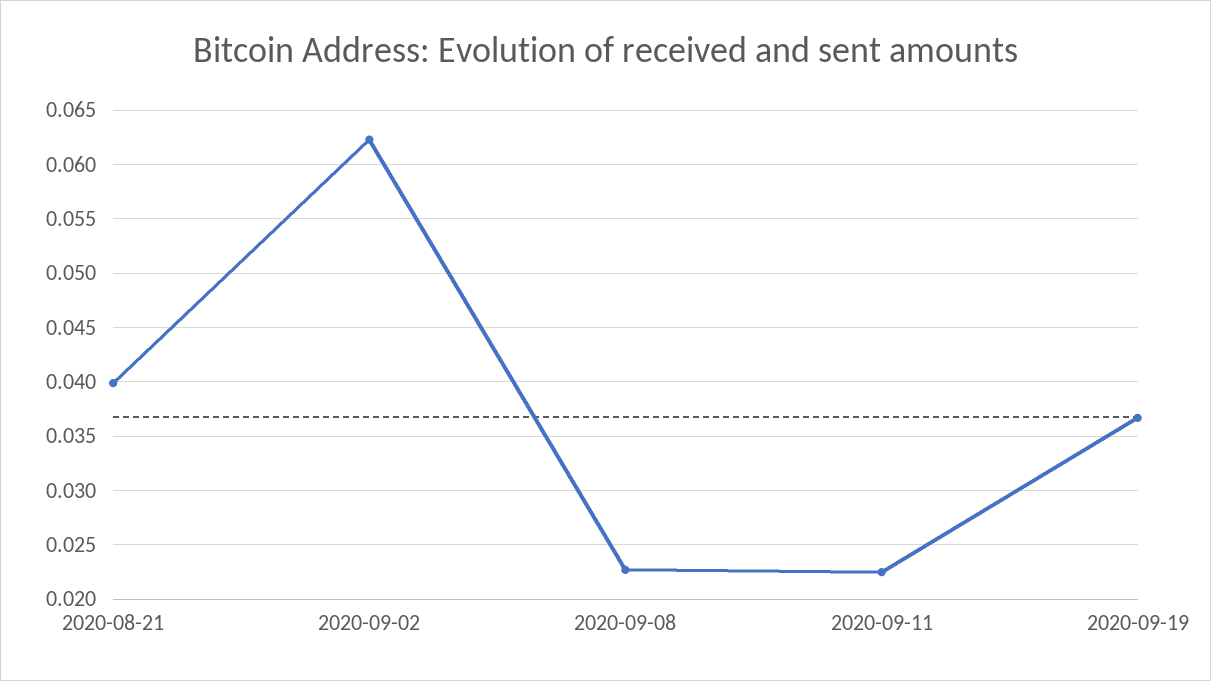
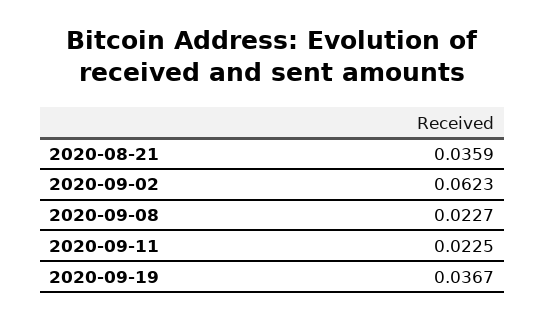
2020-08-21: 0.04 -> 0.0359

